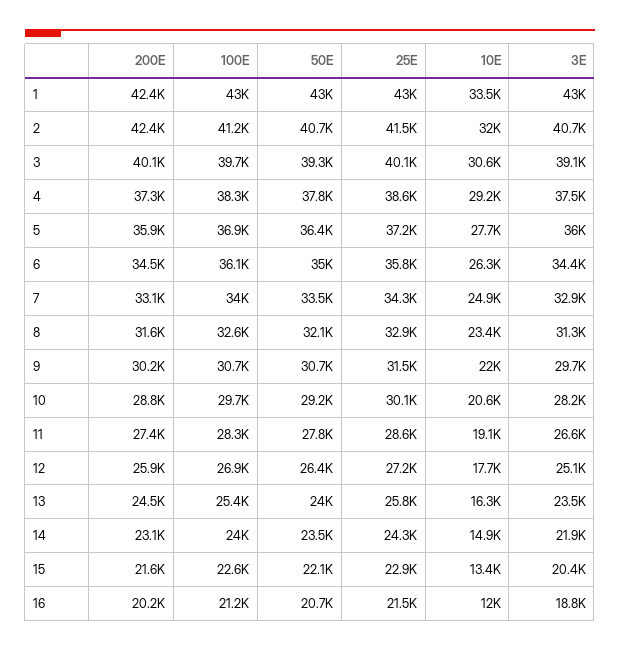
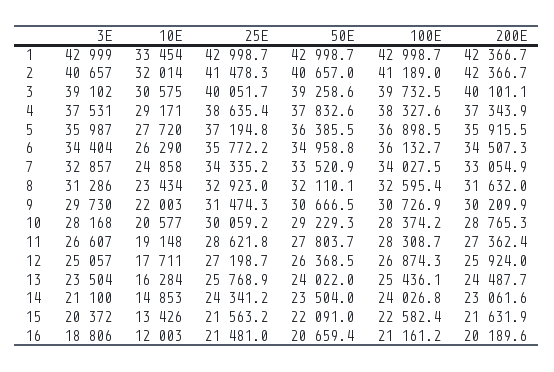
100E, 10: 29700 -> 28374.2
3E, 14: 21900 -> 21100
25E, 15: 22900 -> 21563.2

